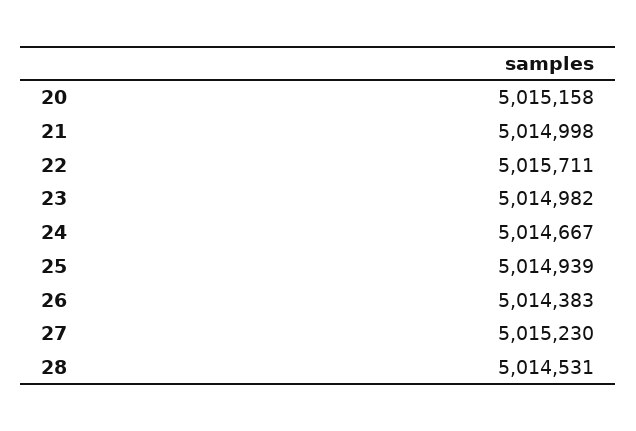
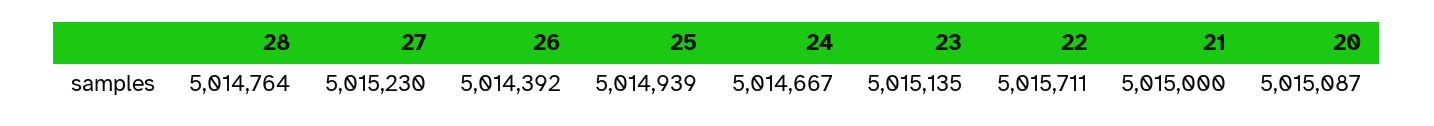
20: 5015158 -> 5015087
21: 5014998 -> 5015000
23: 5014982 -> 5015135
26: 5014383 -> 5014392
28: 5014531 -> 5014764

